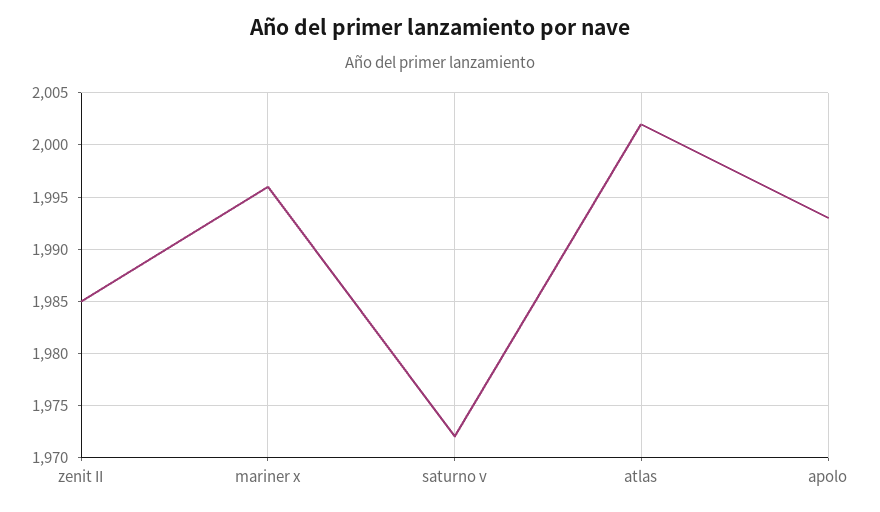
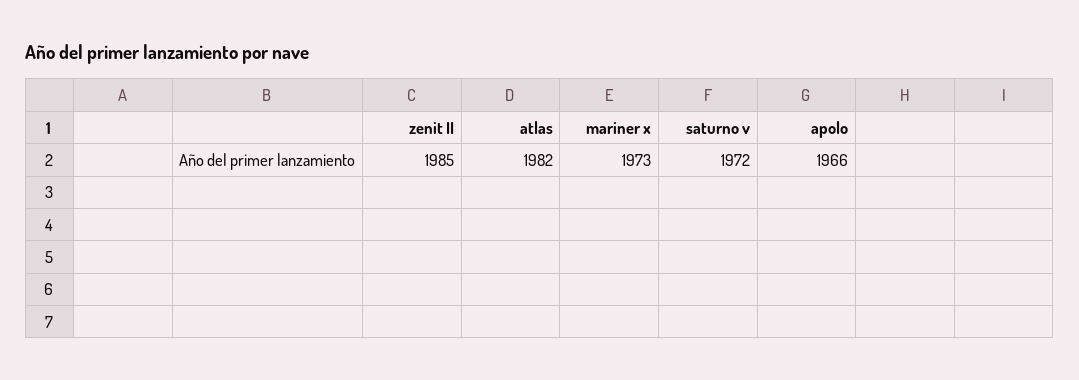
mariner x: 1996 -> 1973
atlas: 2002 -> 1982
apolo: 1993 -> 1966

